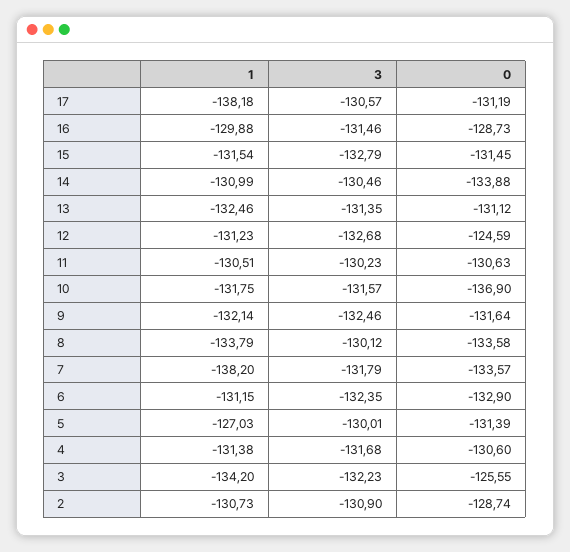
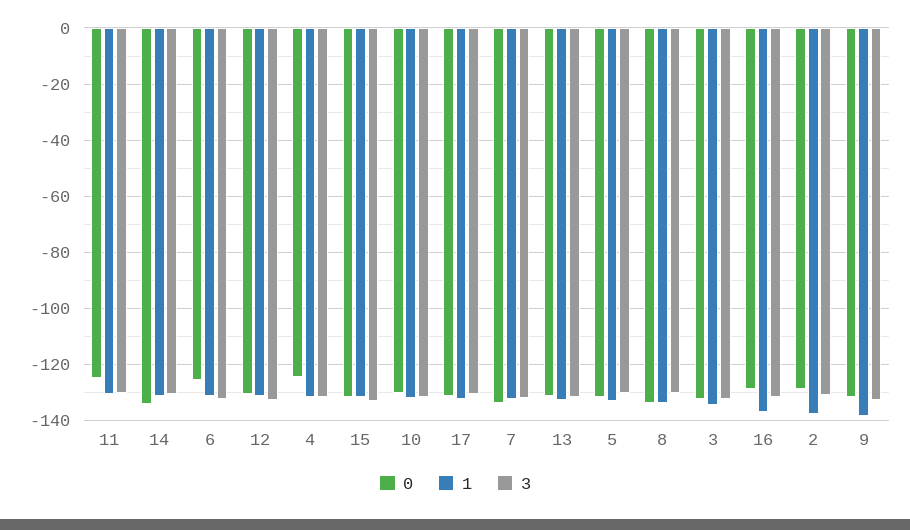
1, 17: -138.18 -> -132.5
1, 16: -129.88 -> -137.5
0, 12: -124.59 -> -130
0, 11: -130.63 -> -125
0, 10: -136.9 -> -130
1, 9: -132.14 -> -137.5
1, 7: -138.2 -> -132.5
0, 6: -132.9 -> -125
1, 5: -127.03 -> -132.5
0, 4: -130.6 -> -125
0, 3: -125.55 -> -132.5
1, 2: -130.73 -> -137.5

